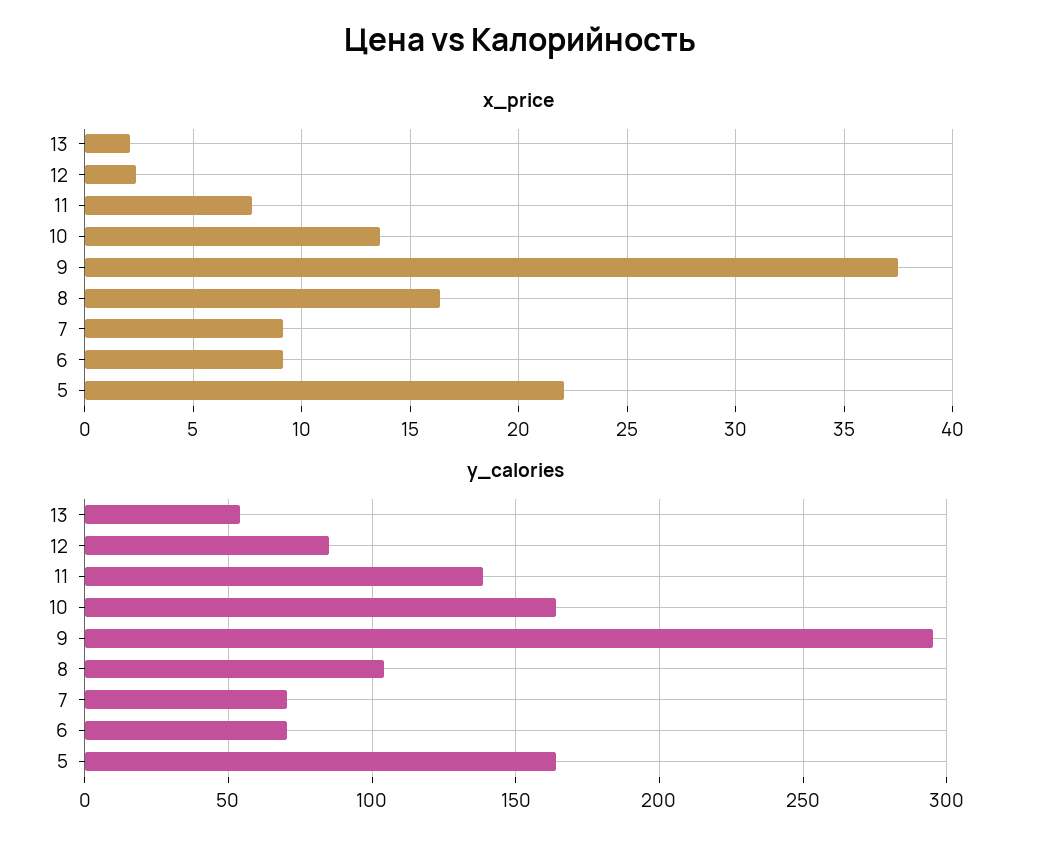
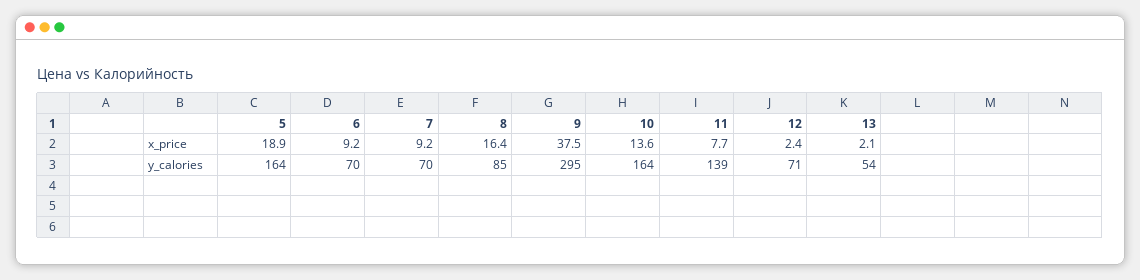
x_price, 5: 22 -> 18.9
y_calories, 12: 85 -> 71
y_calories, 8: 105 -> 85

